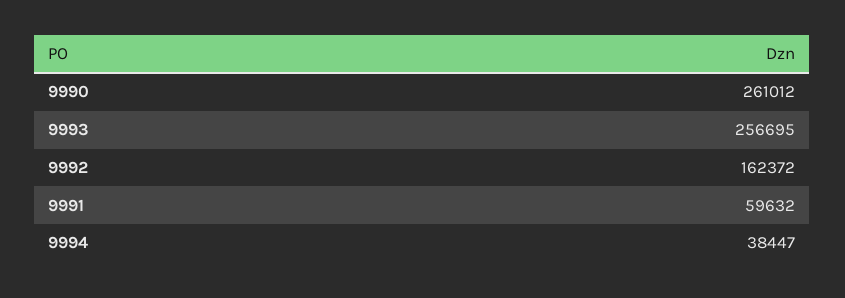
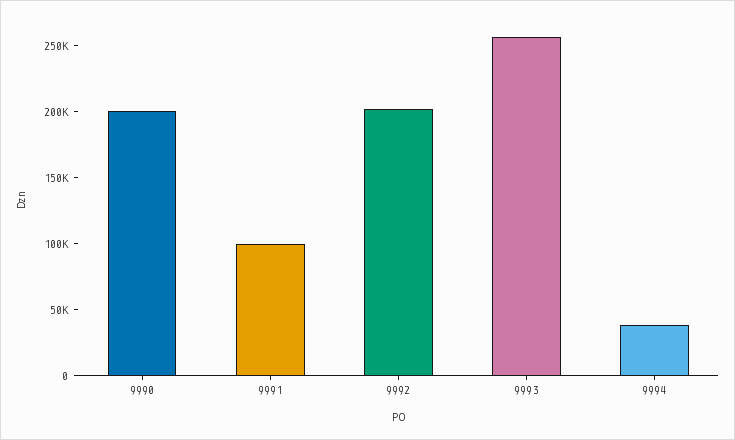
9990: 261012 -> 200000
9992: 162372 -> 200000
9991: 59632 -> 100000

